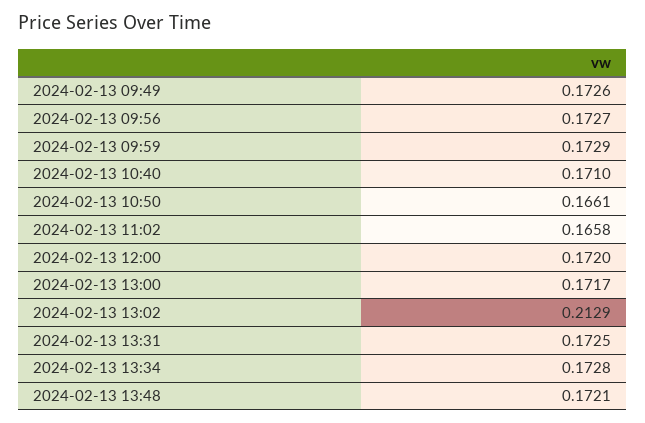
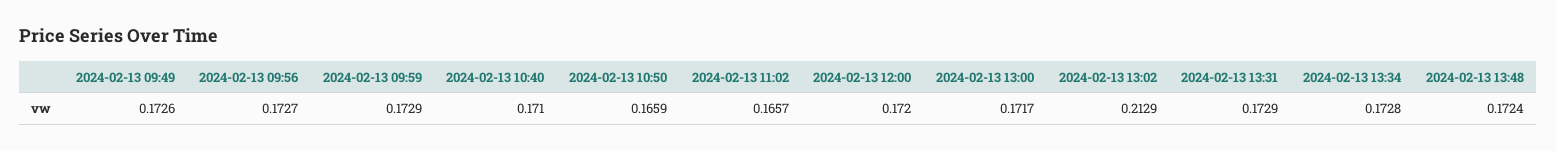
2024-02-13 10:50: 0.1661 -> 0.1659
2024-02-13 11:02: 0.1658 -> 0.1657
2024-02-13 13:31: 0.1725 -> 0.1729
2024-02-13 13:48: 0.1721 -> 0.1724

